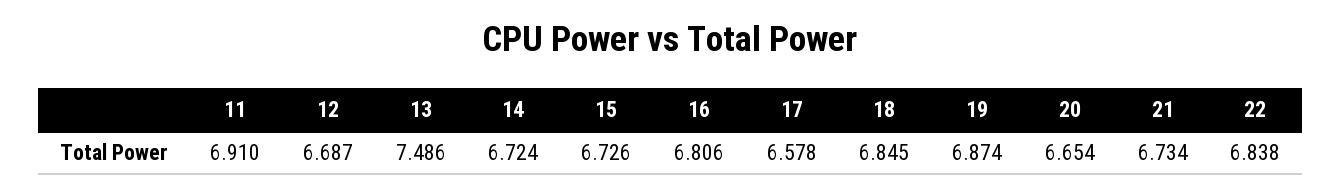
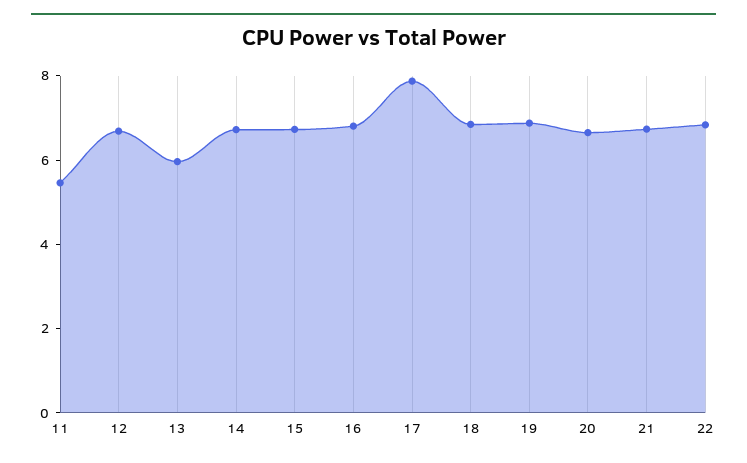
11: 6.91 -> 5.5
13: 7.486 -> 6
17: 6.578 -> 8

